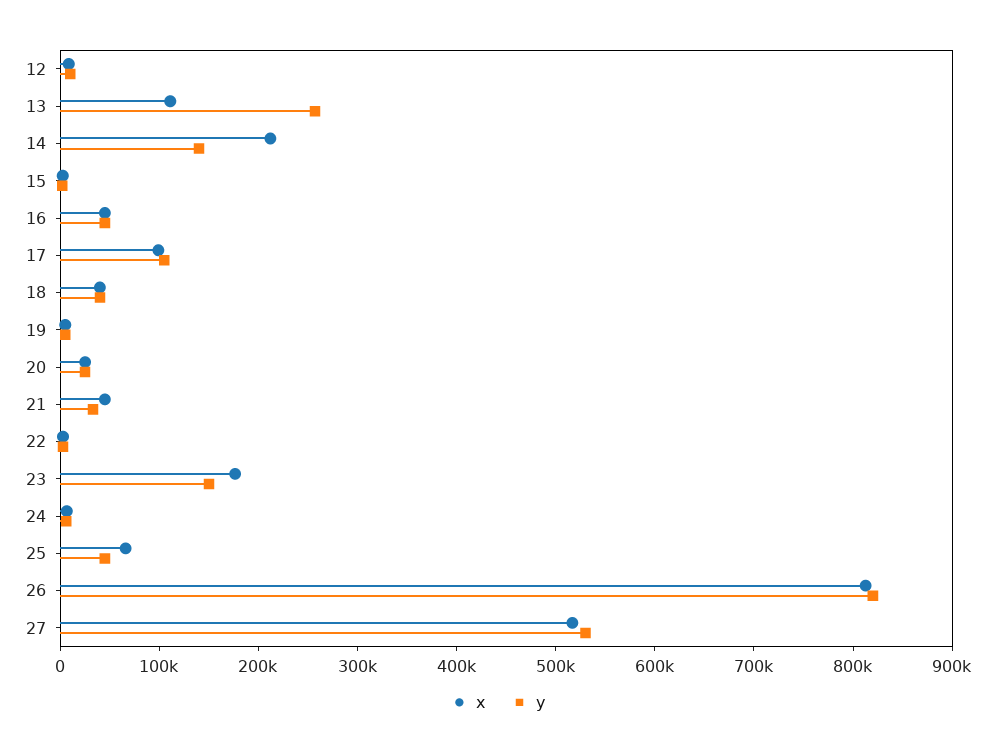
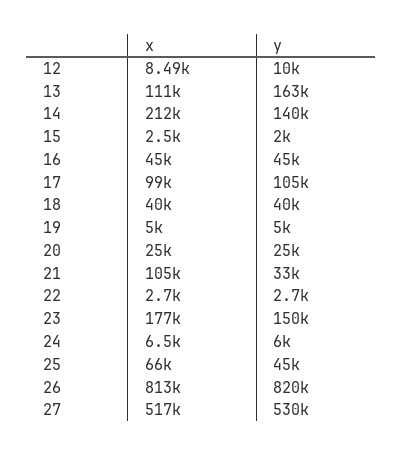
y, 13: 260000 -> 163000
x, 21: 40000 -> 105000

